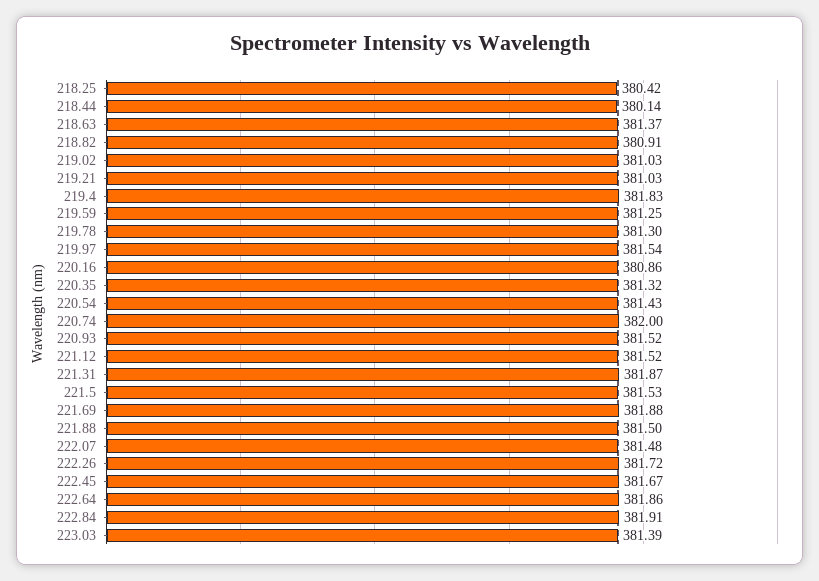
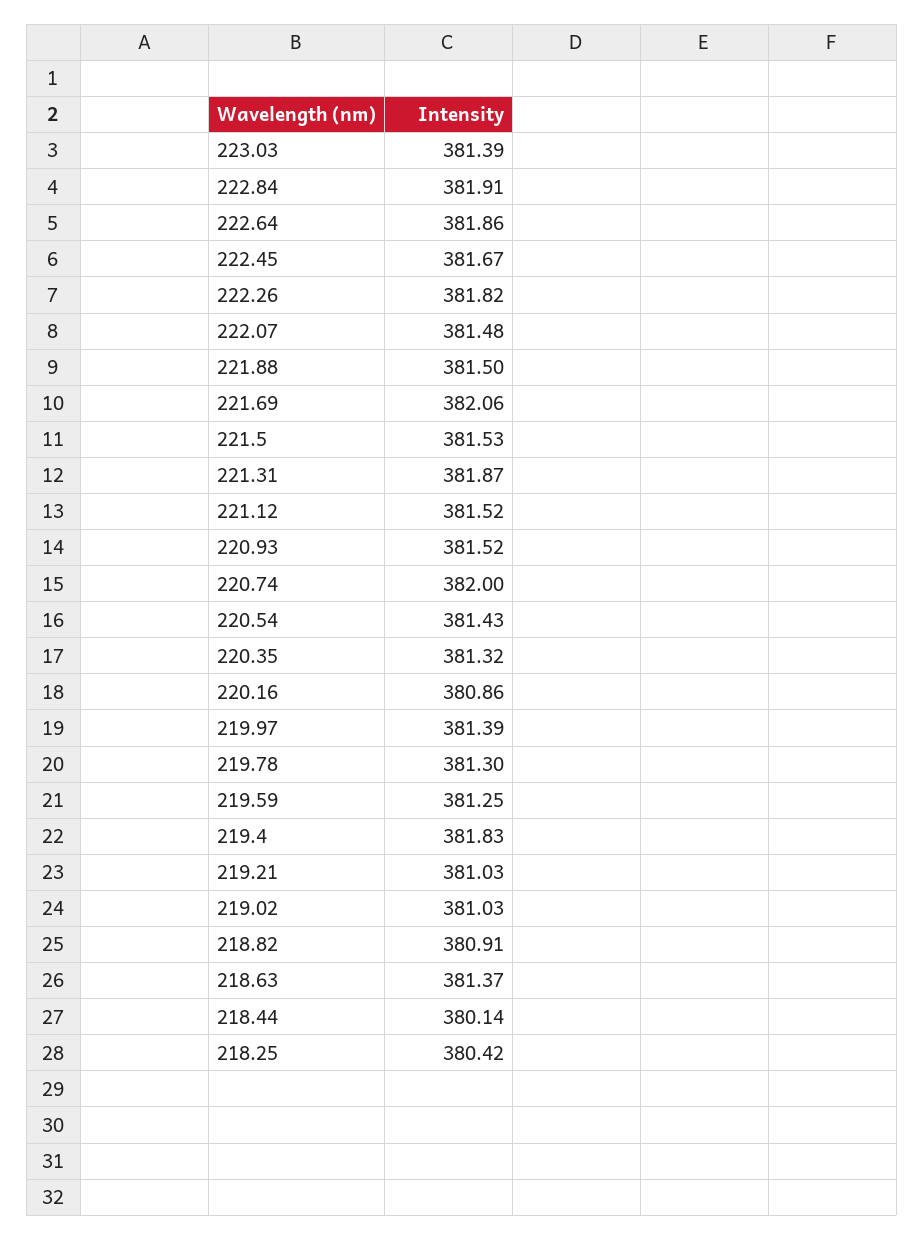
219.97: 381.54 -> 381.39
221.69: 381.88 -> 382.06
222.26: 381.72 -> 381.82

